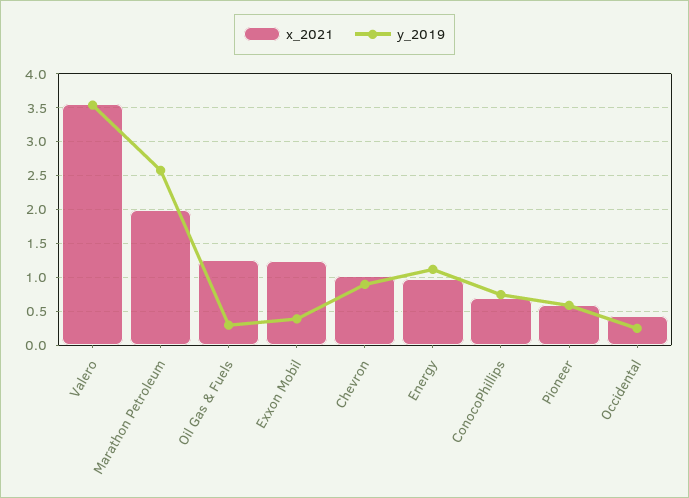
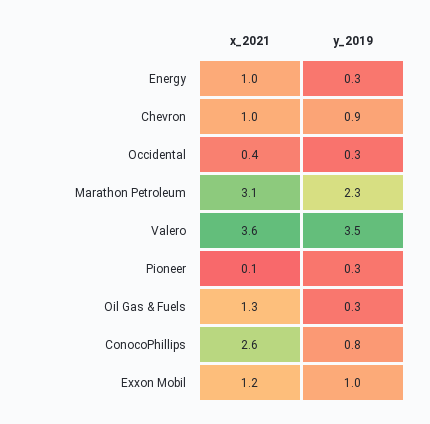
x_2021, Marathon Petroleum: 2 -> 3.1
y_2019, Marathon Petroleum: 2.6 -> 2.3
y_2019, Exxon Mobil: 0.4 -> 1
y_2019, Energy: 1.1 -> 0.3
x_2021, ConocoPhillips: 0.7 -> 2.6
x_2021, Pioneer: 0.6 -> 0.1
y_2019, Pioneer: 0.6 -> 0.3

